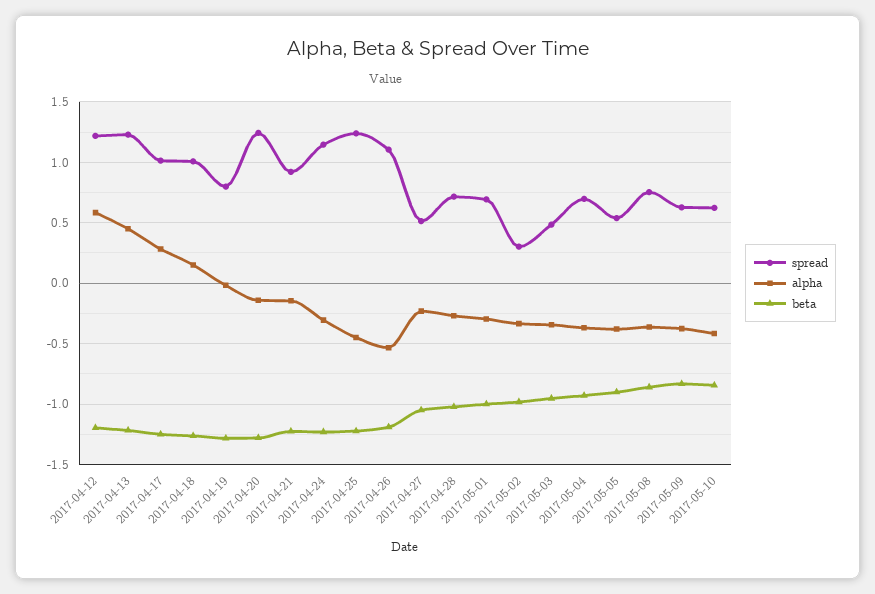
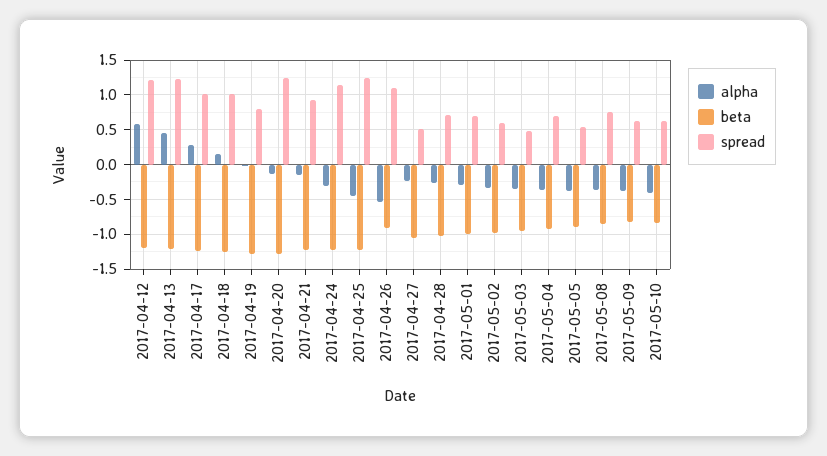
beta, 2017-04-26: -1.2 -> -0.9
spread, 2017-05-02: 0.3 -> 0.6

